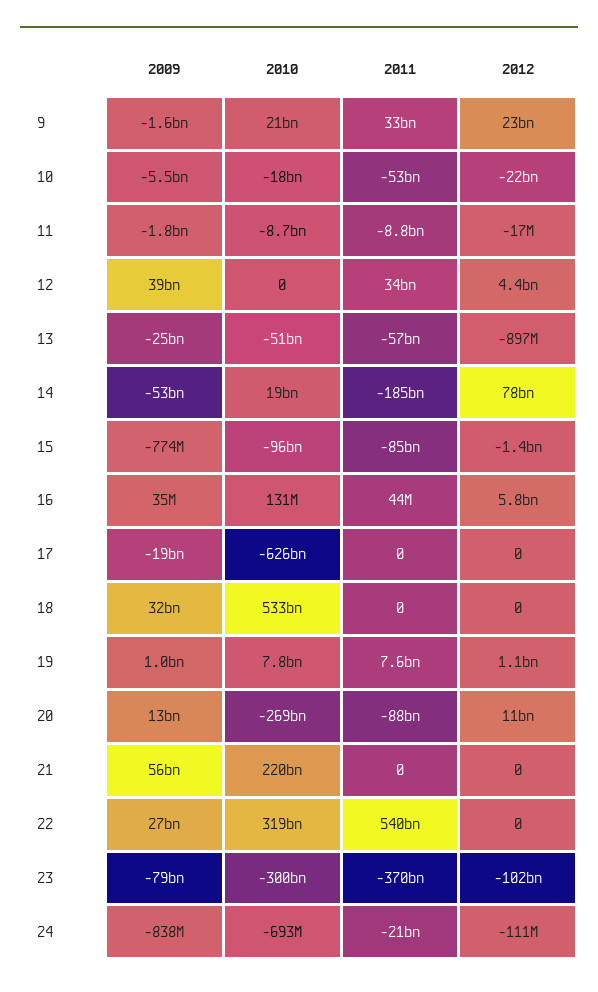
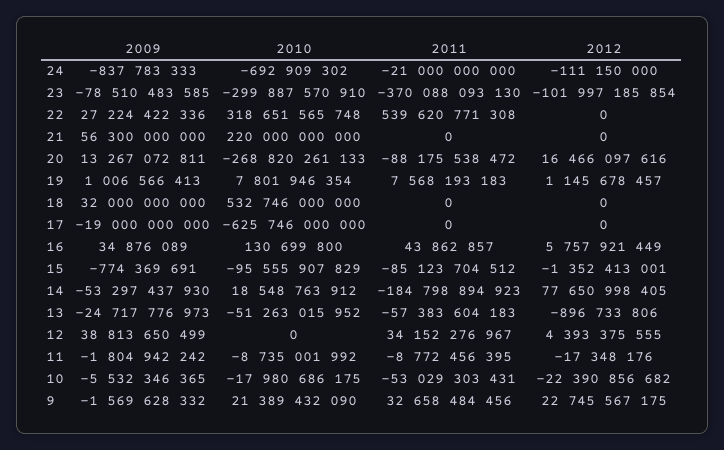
2012, 20: 11000000000 -> 16466097616

